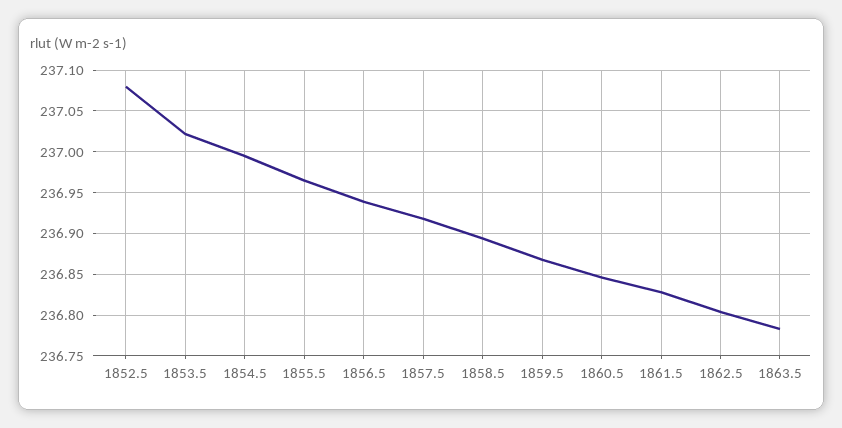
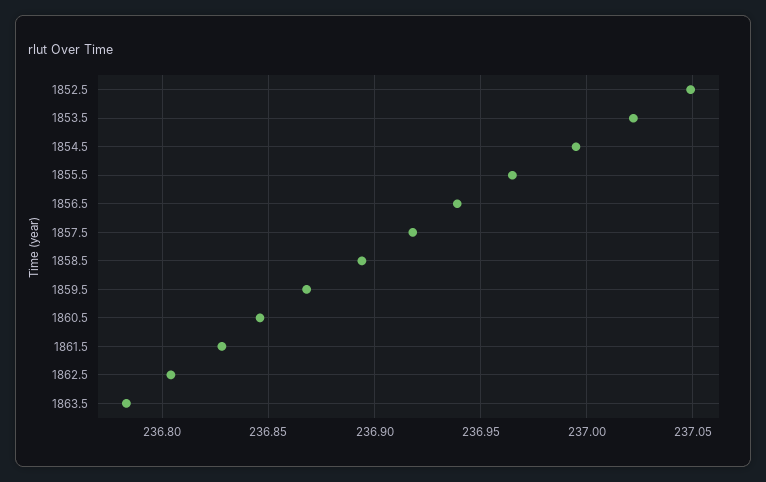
1852.5: 237.08 -> 237.05

